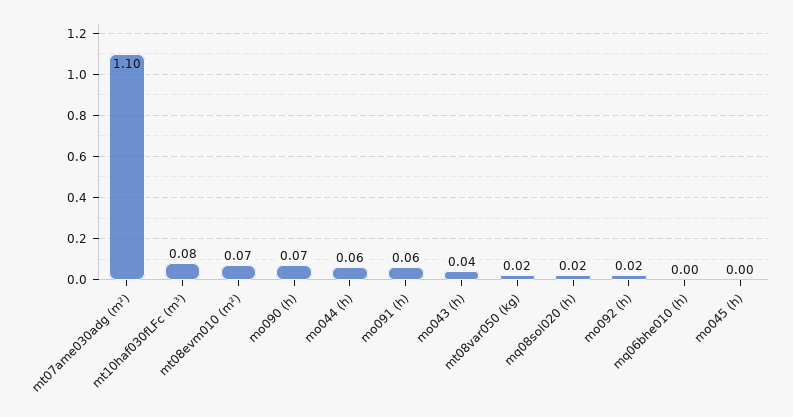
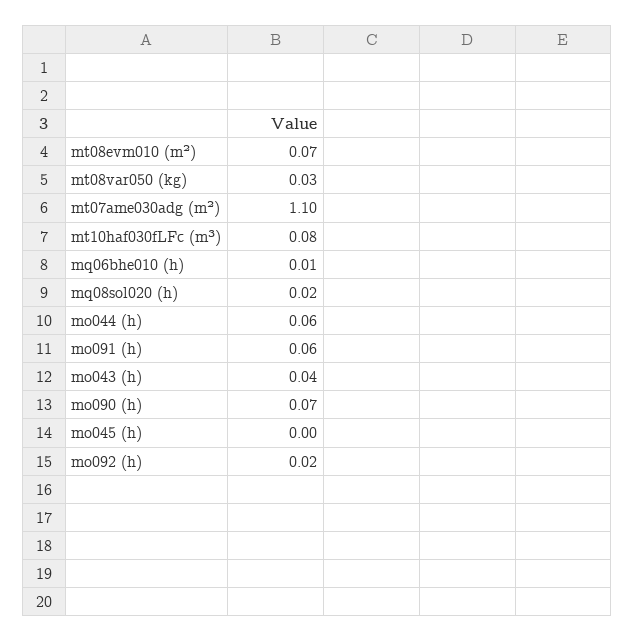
mt08var050 (kg): 0.02 -> 0.03
mq06bhe010 (h): 0 -> 0.01

